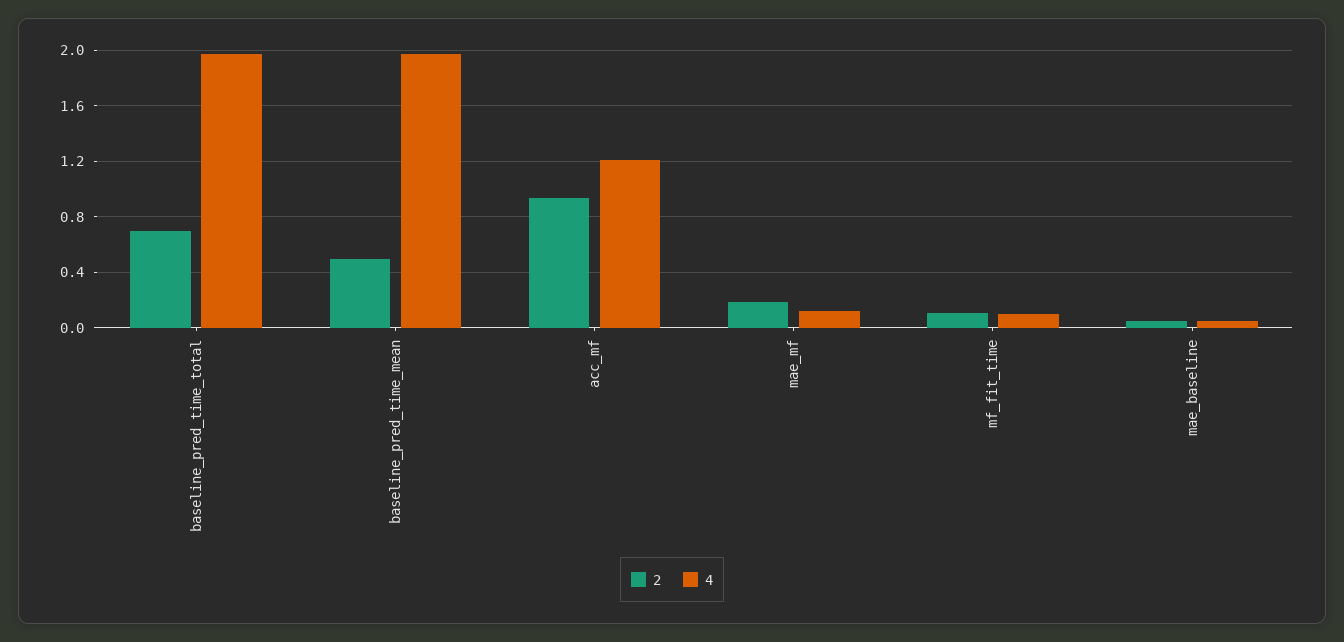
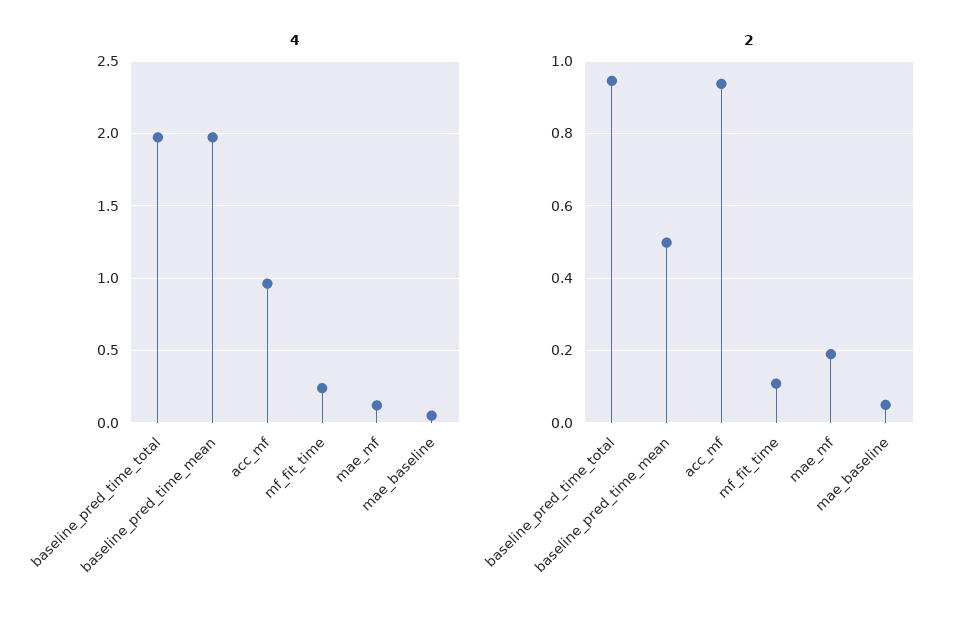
2, baseline_pred_time_total: 0.7 -> 0.94
4, acc_mf: 1.2 -> 0.95
4, mf_fit_time: 0.1 -> 0.25

